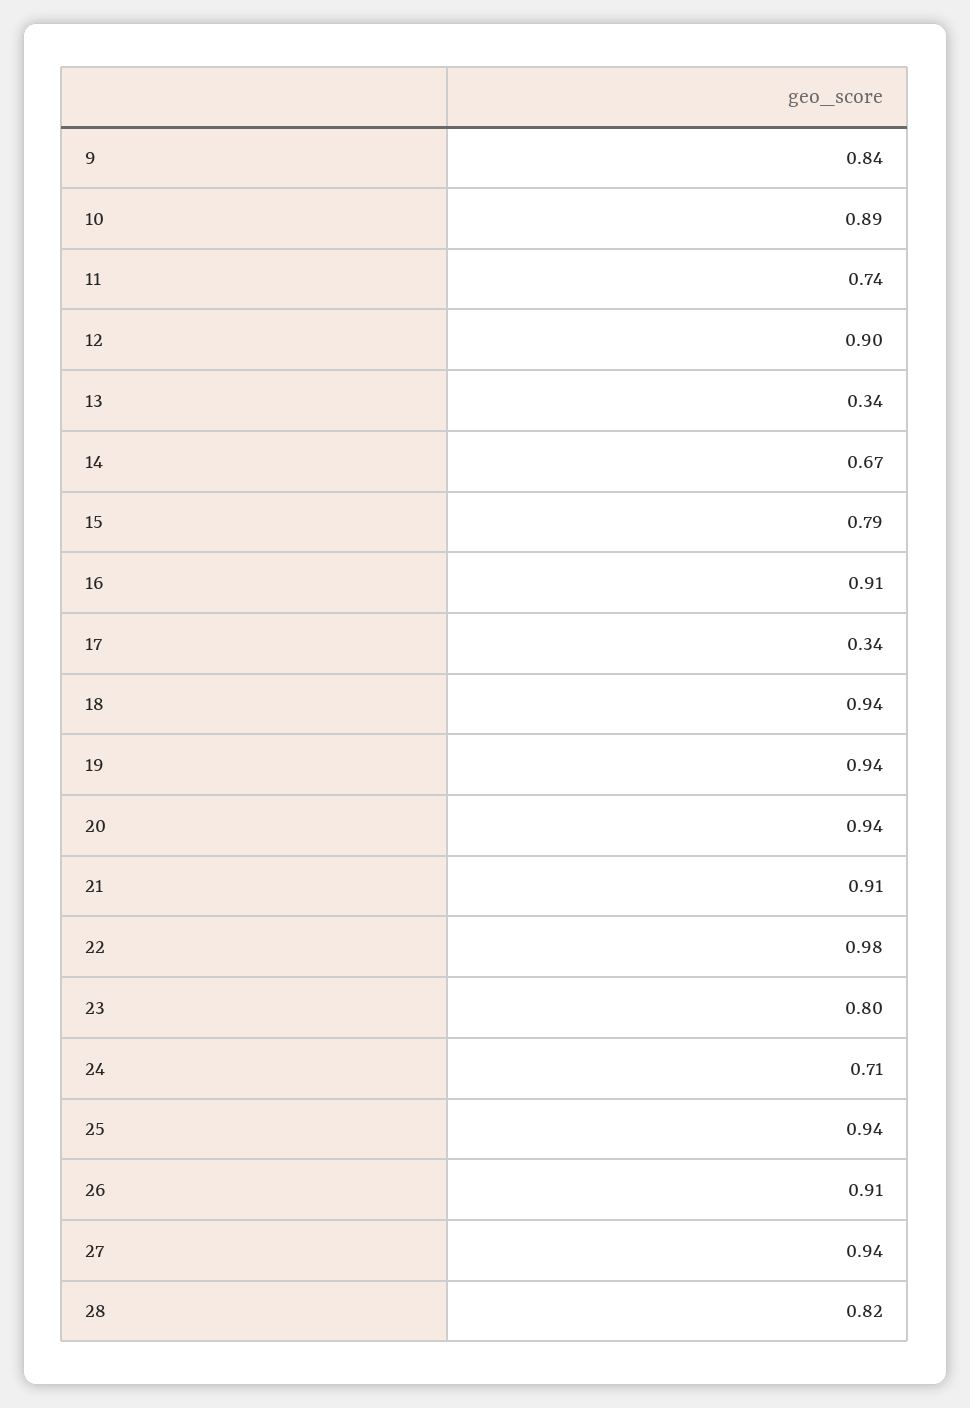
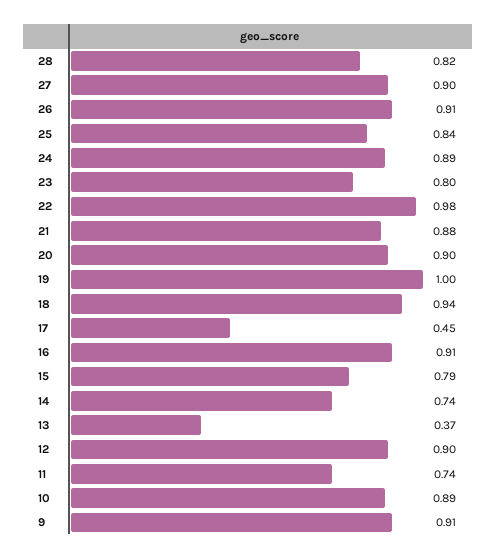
9: 0.84 -> 0.91
13: 0.34 -> 0.37
14: 0.67 -> 0.74
17: 0.34 -> 0.45
19: 0.94 -> 1
20: 0.94 -> 0.9
21: 0.91 -> 0.88
24: 0.71 -> 0.89
25: 0.94 -> 0.84
27: 0.94 -> 0.9

